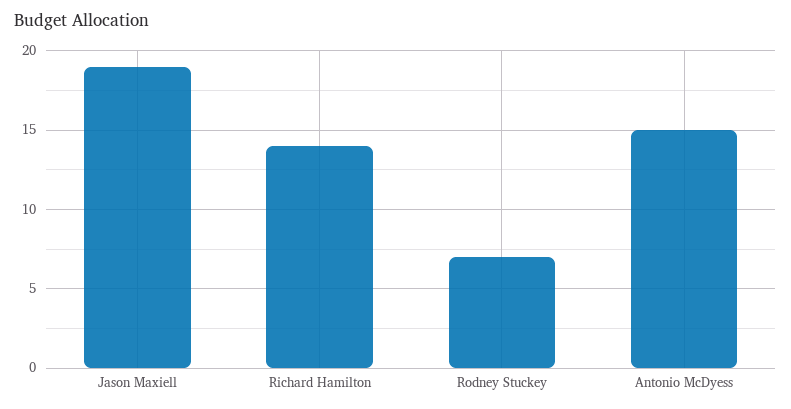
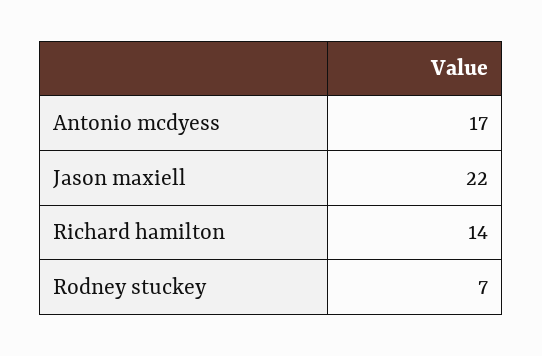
Jason Maxiell: 19 -> 22
Antonio McDyess: 15 -> 17

